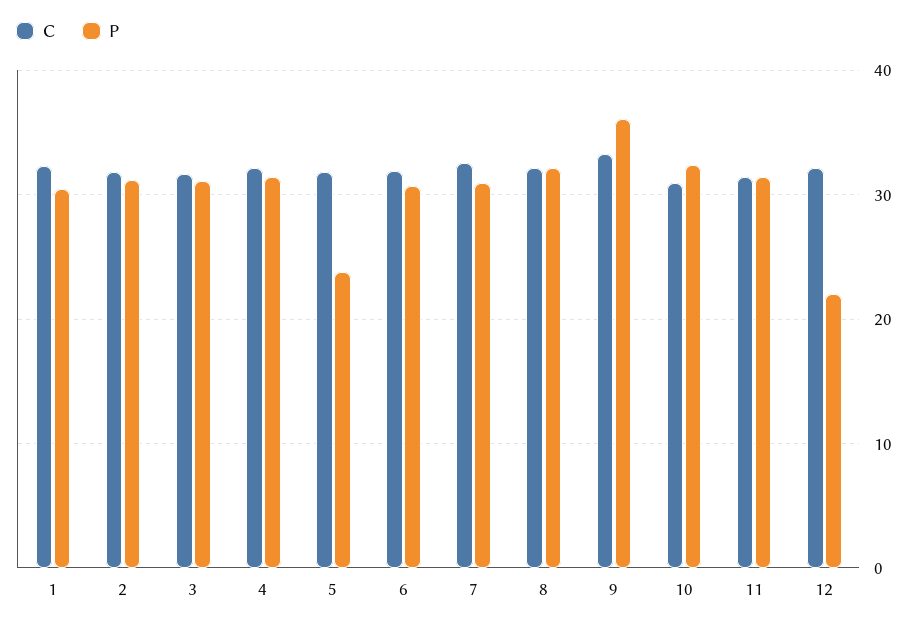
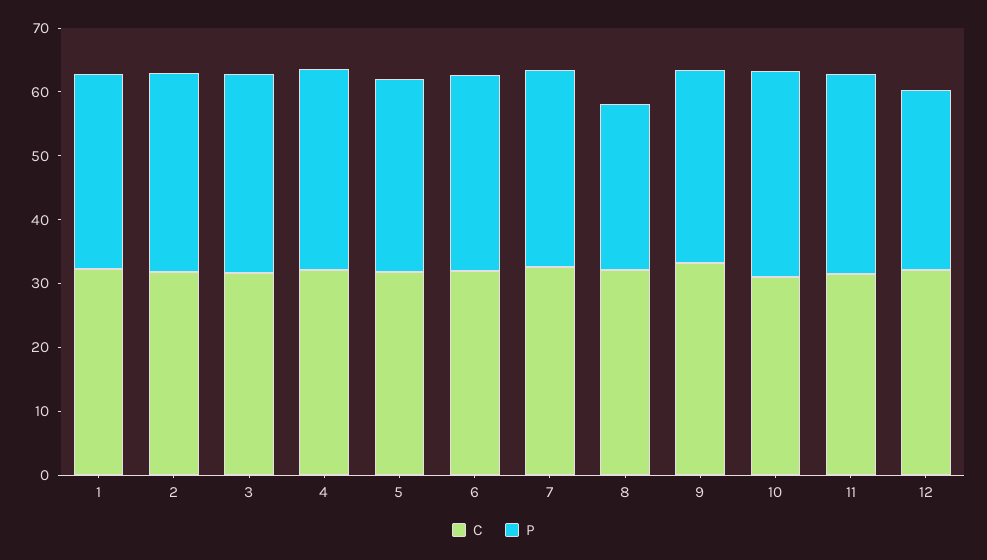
P, 5: 24 -> 30
P, 8: 32 -> 26
P, 9: 36 -> 30
P, 12: 22 -> 28

